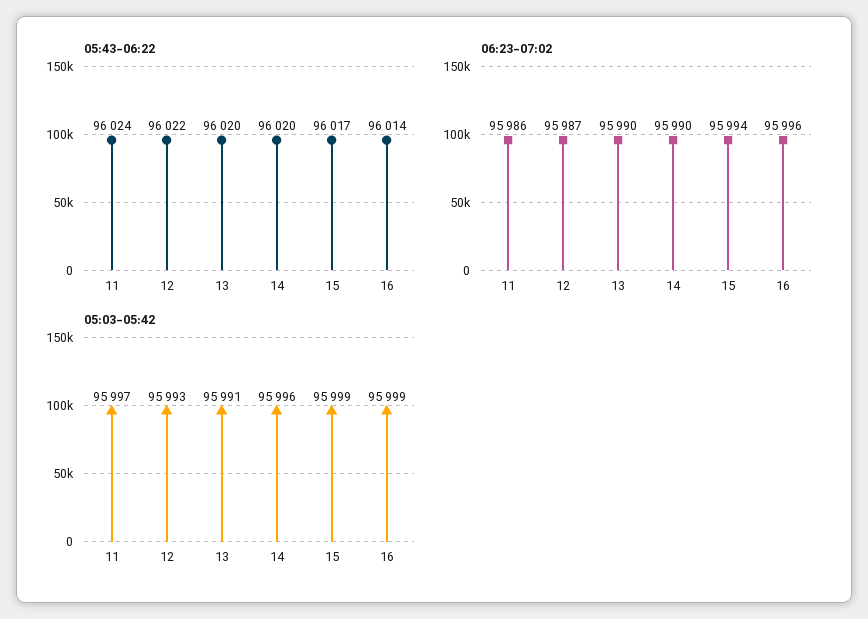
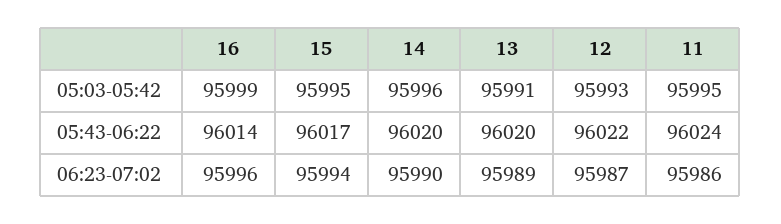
06:23-07:02, 13: 95990 -> 95989
05:03-05:42, 11: 95997 -> 95995
05:03-05:42, 15: 95999 -> 95995

